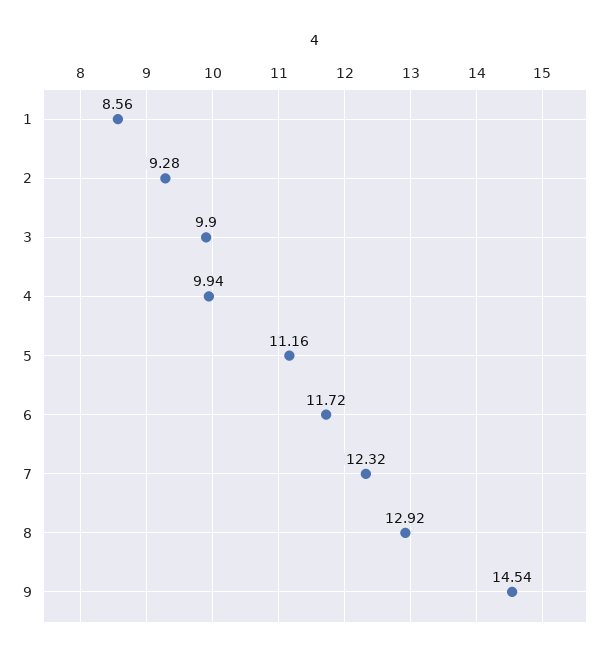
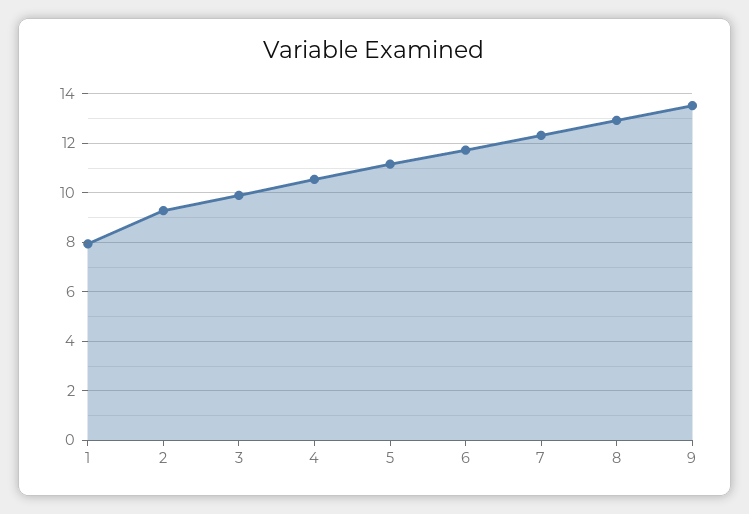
1: 8.56 -> 8
4: 9.94 -> 10.5
9: 14.54 -> 13.5

